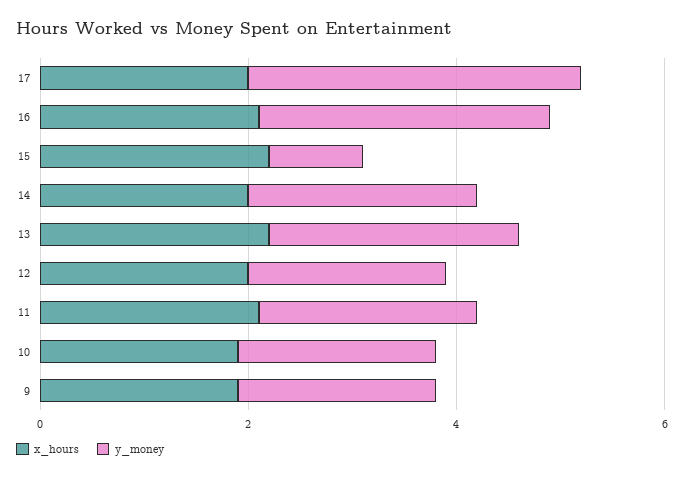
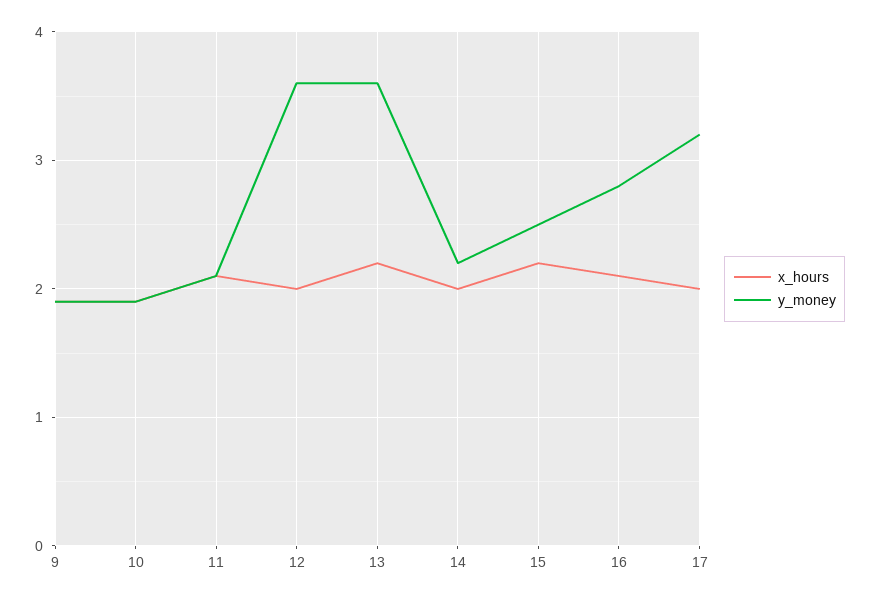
y_money, 15: 1 -> 2.5
y_money, 13: 2.5 -> 3.6
y_money, 12: 2 -> 3.6

